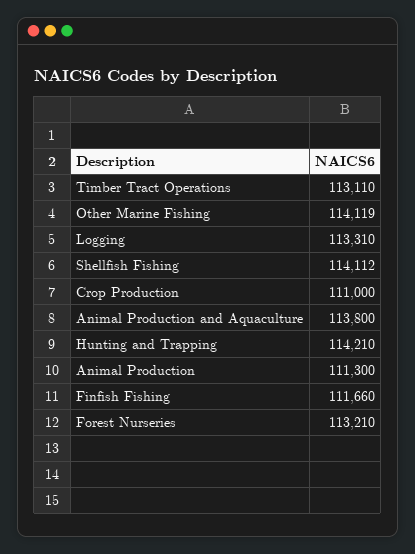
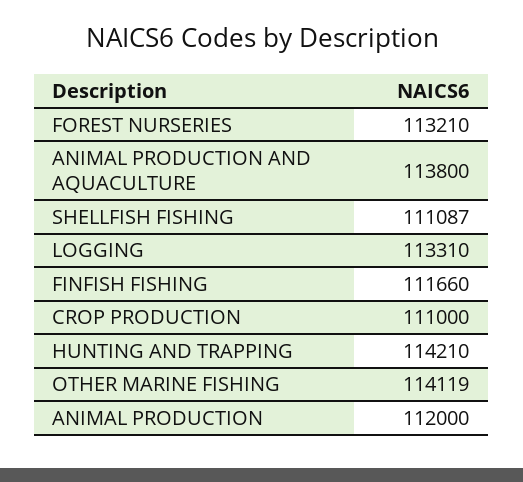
Timber Tract Operations: 113110 -> none
Shellfish Fishing: 114112 -> 111087
Animal Production: 111300 -> 112000

